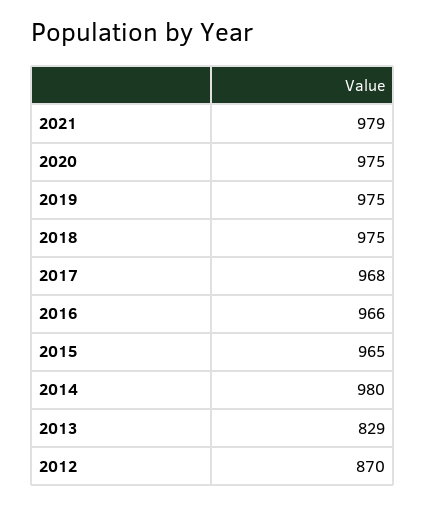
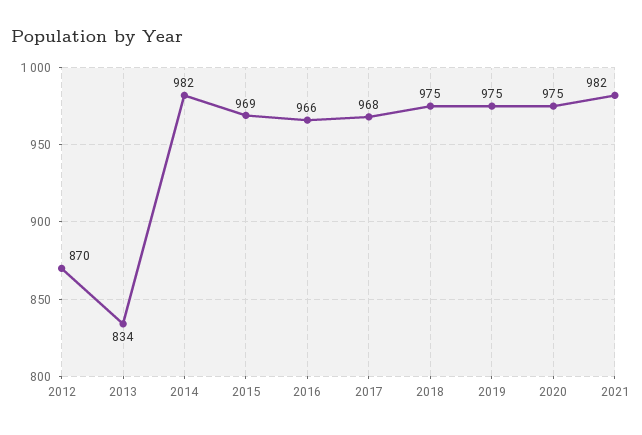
2021: 979 -> 982
2015: 965 -> 969
2014: 980 -> 982
2013: 829 -> 834

